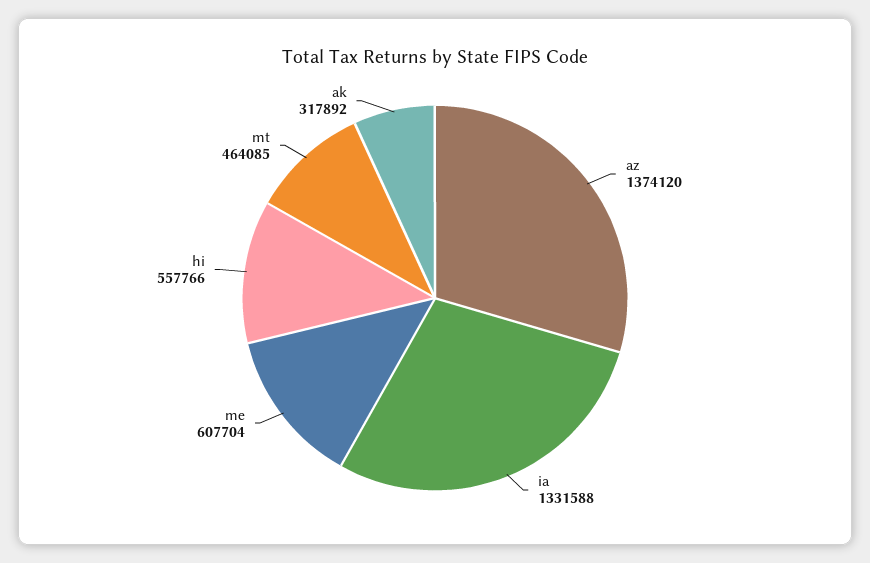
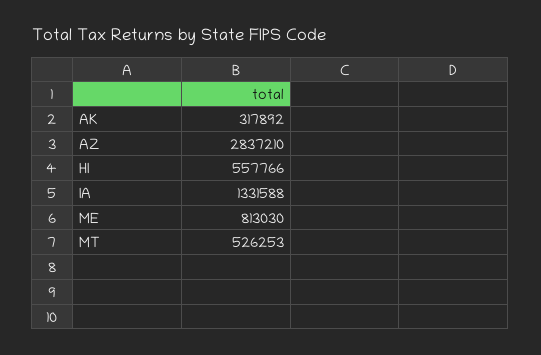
az: 1374120 -> 2837210
me: 607704 -> 813030
mt: 464085 -> 526253

